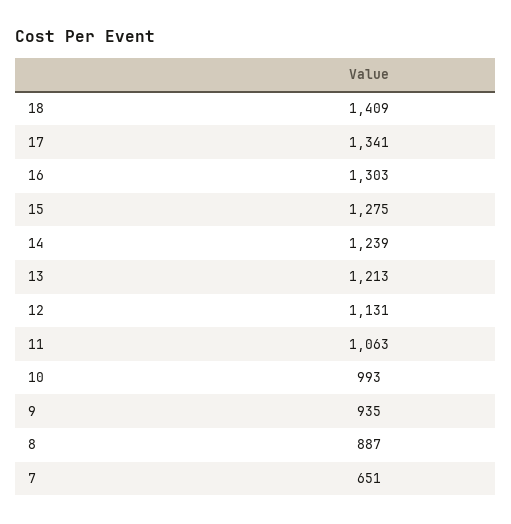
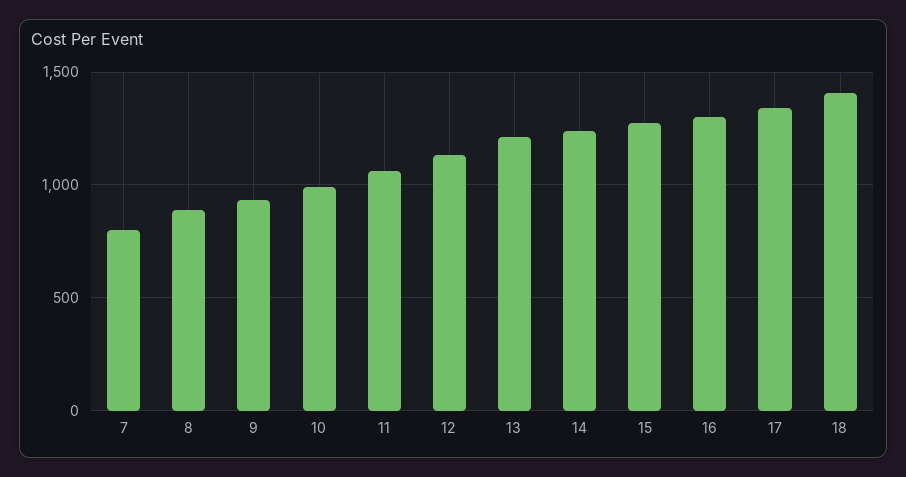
7: 651 -> 800

